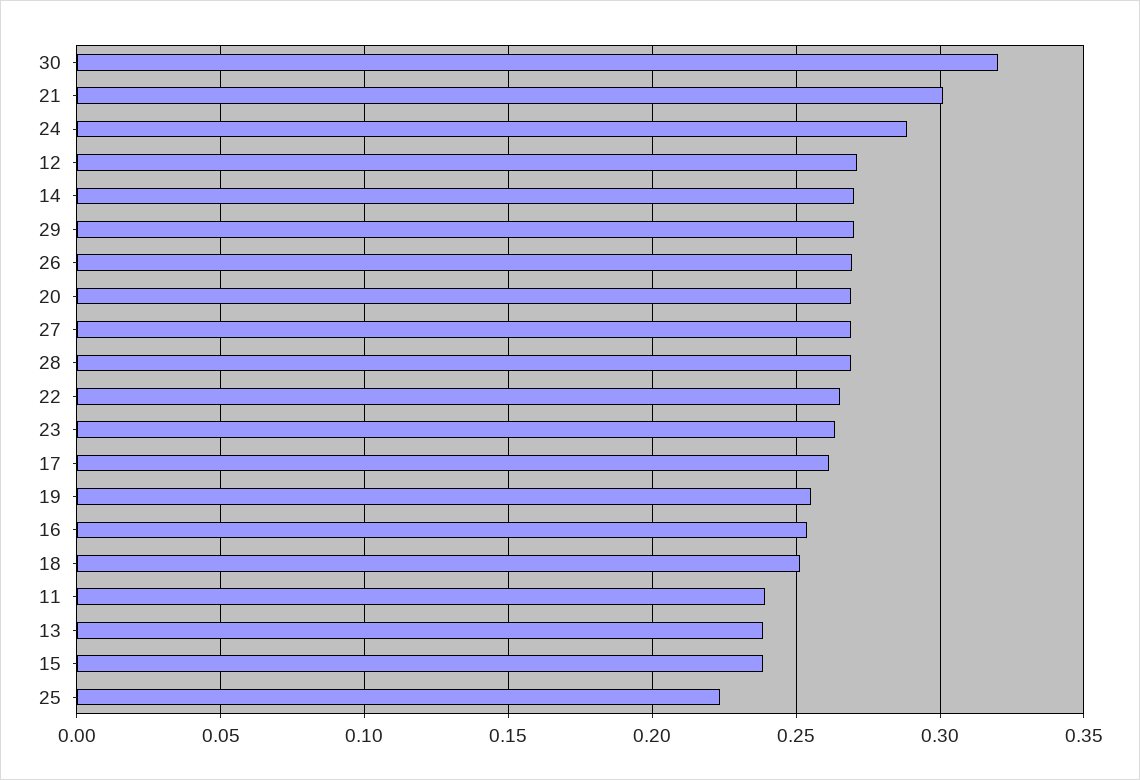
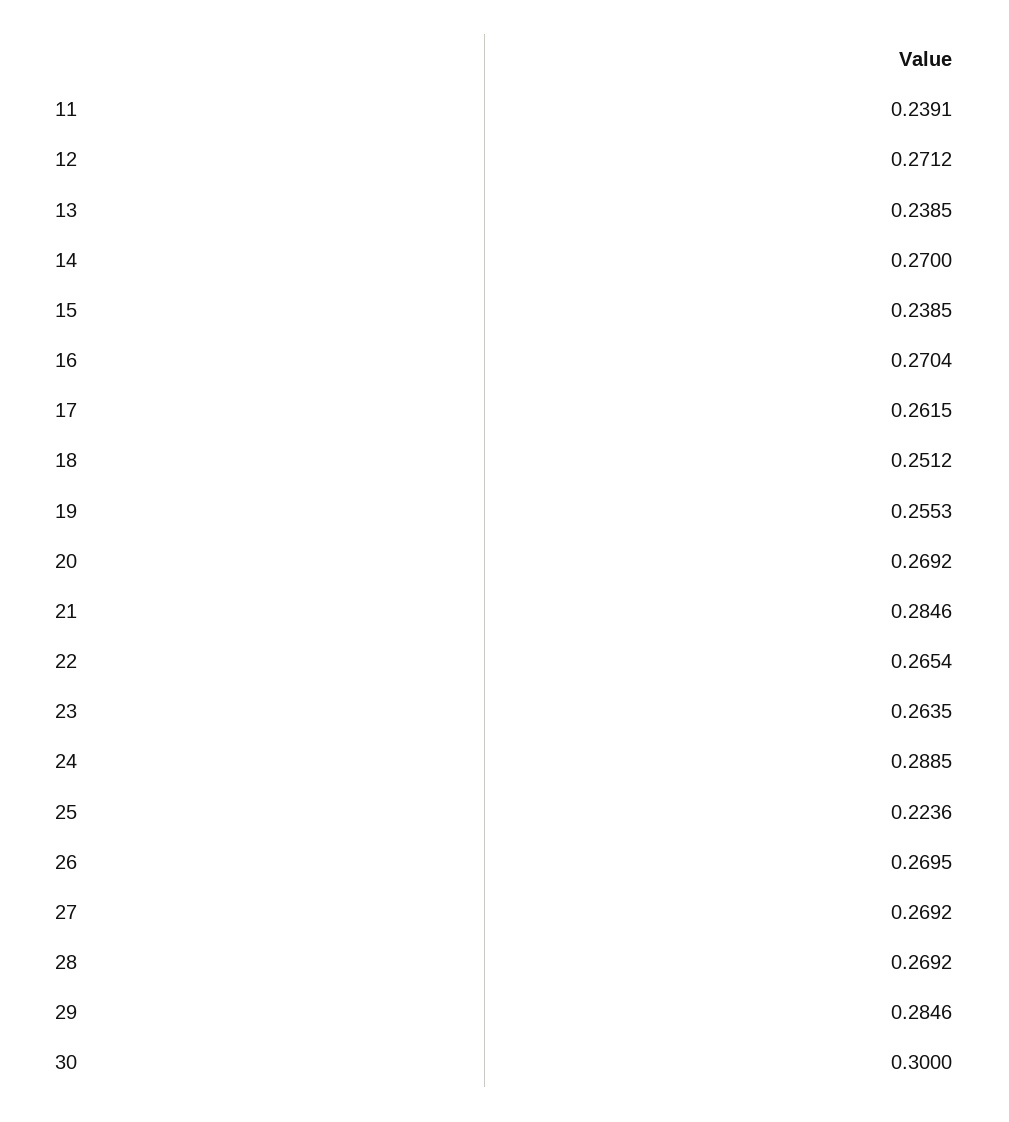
30: 0.32 -> 0.3
21: 0.3 -> 0.2846
29: 0.27 -> 0.2846
16: 0.255 -> 0.2704

